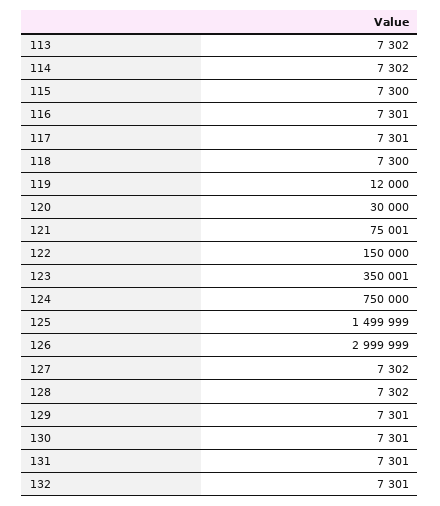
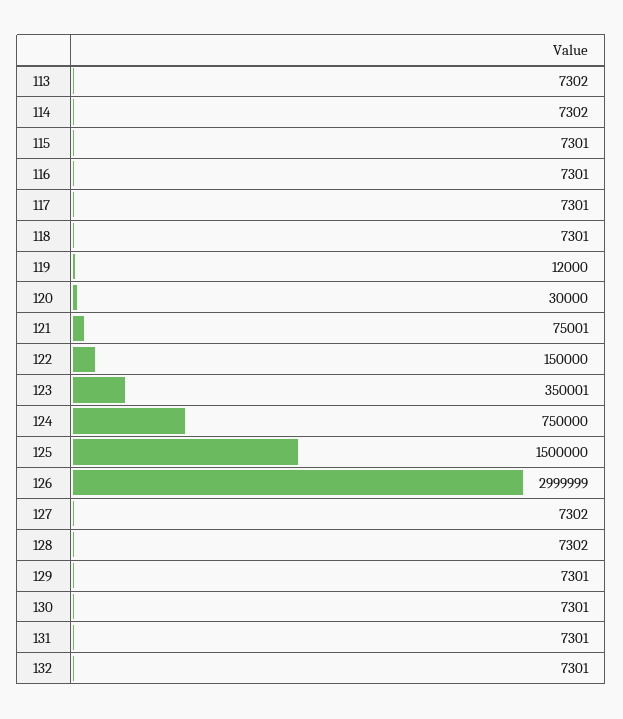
115: 7300 -> 7301
118: 7300 -> 7301
125: 1499999 -> 1500000

